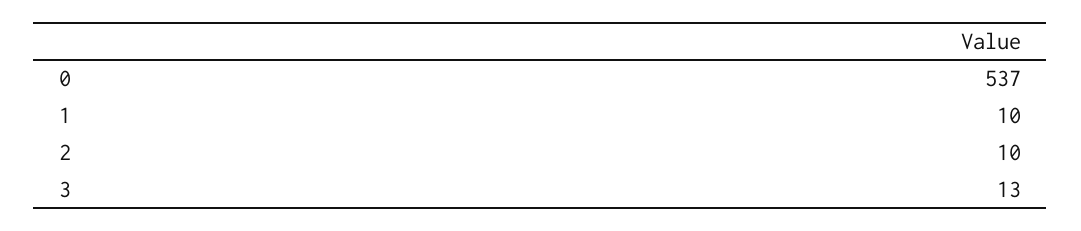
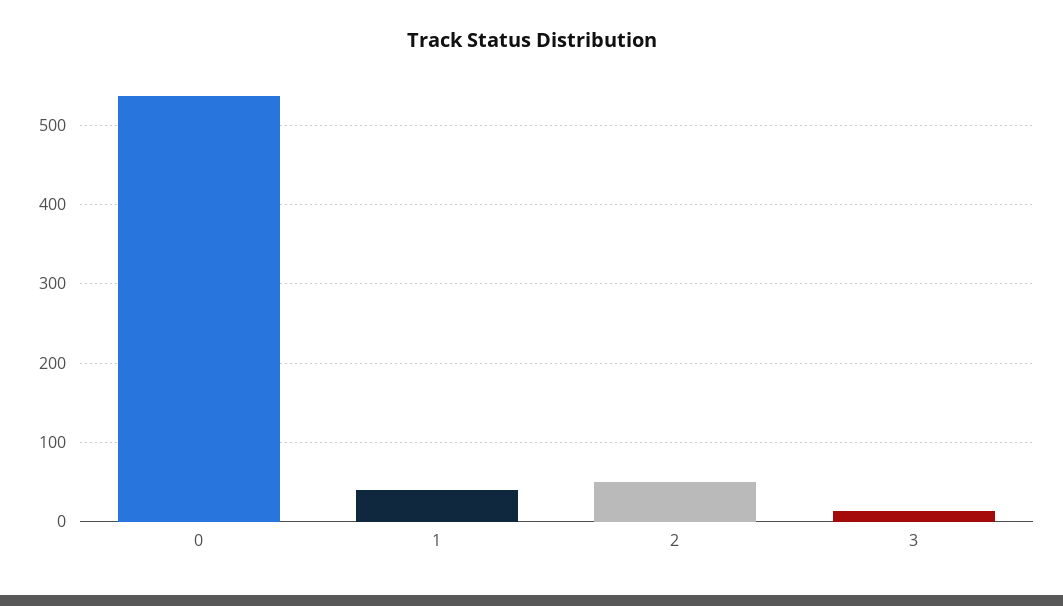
1: 10 -> 40
2: 10 -> 50

